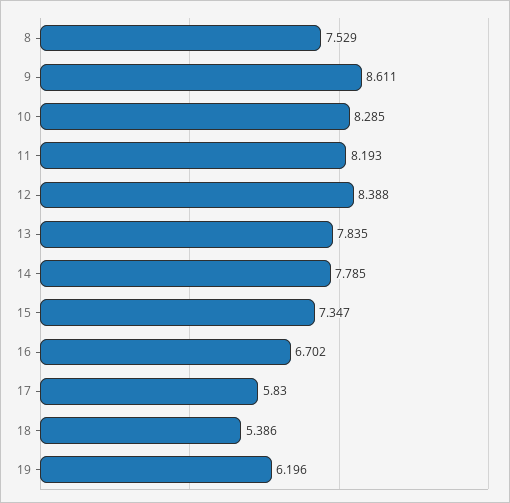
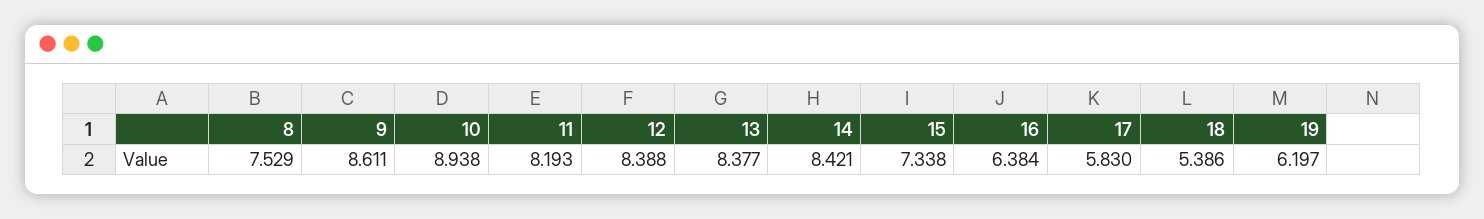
10: 8.285 -> 8.938
13: 7.835 -> 8.377
14: 7.785 -> 8.421
15: 7.347 -> 7.338
16: 6.702 -> 6.384
19: 6.196 -> 6.197

